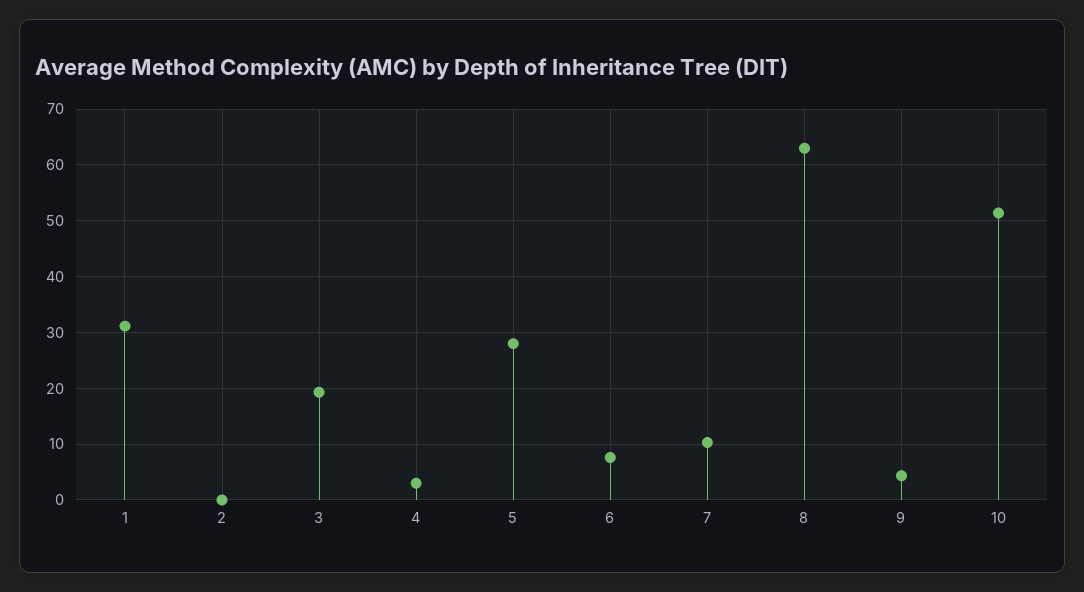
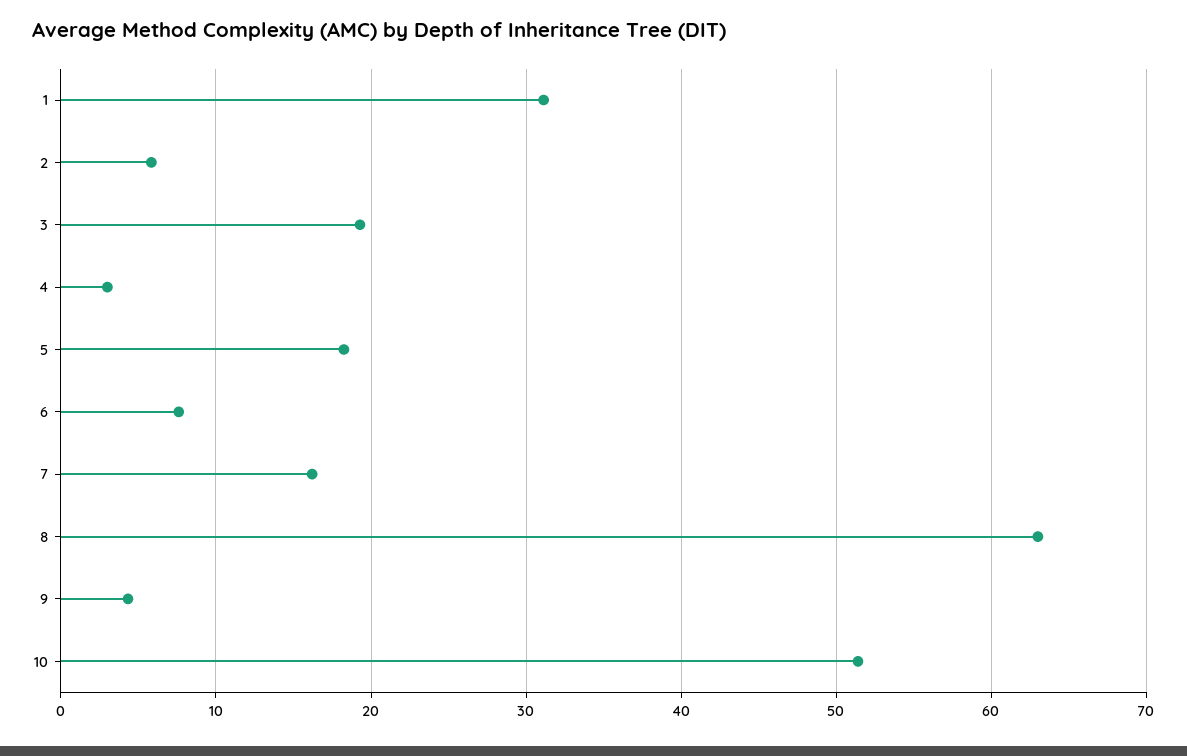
2: 0 -> 6
5: 28 -> 18
7: 10 -> 16

